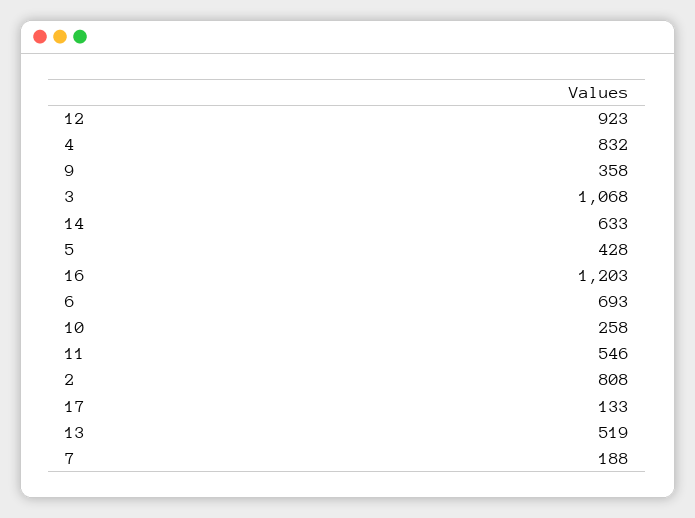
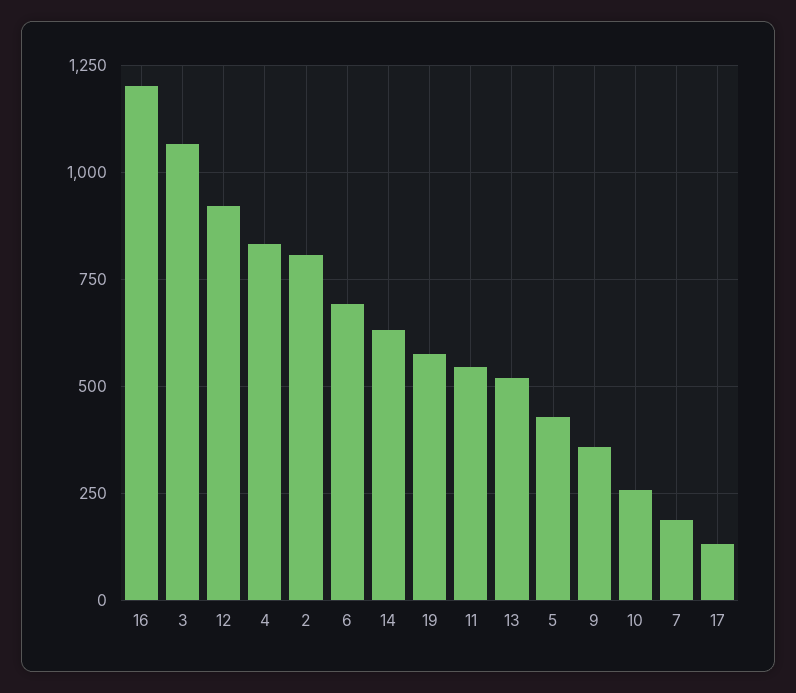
19: none -> 575

